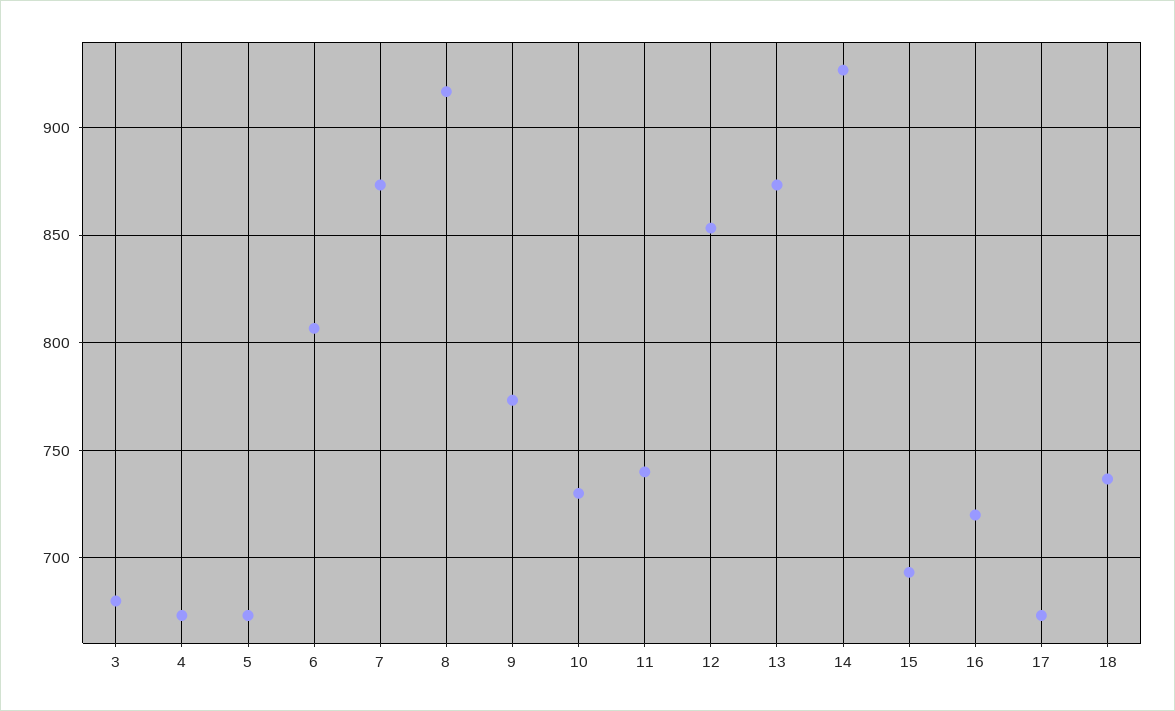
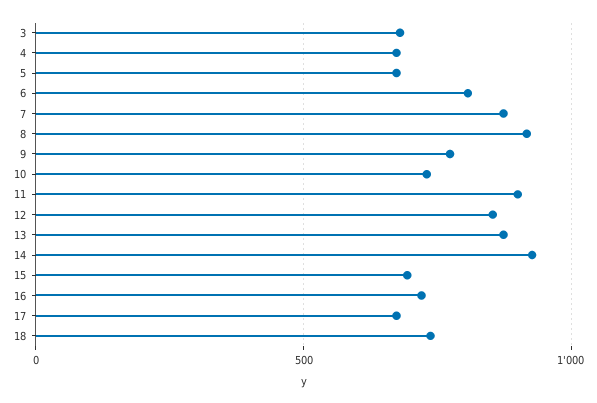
11: 740 -> 900

